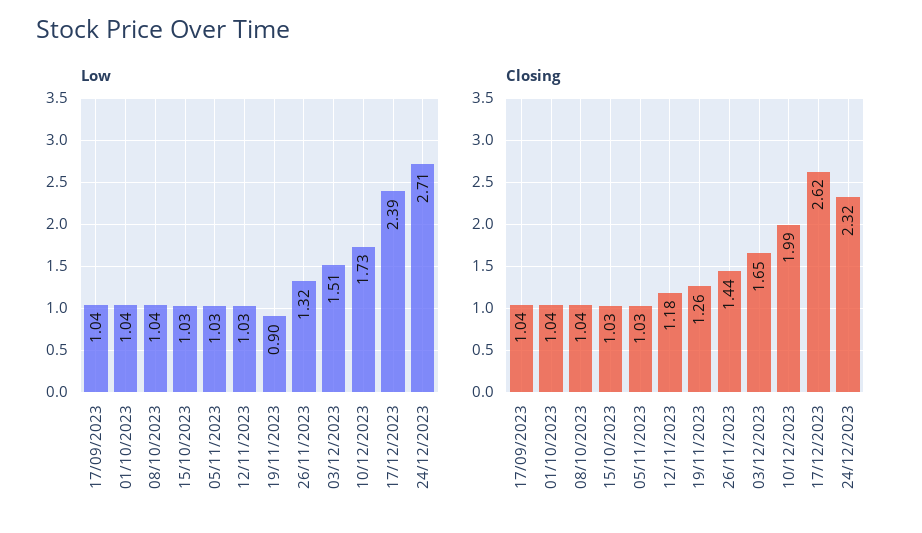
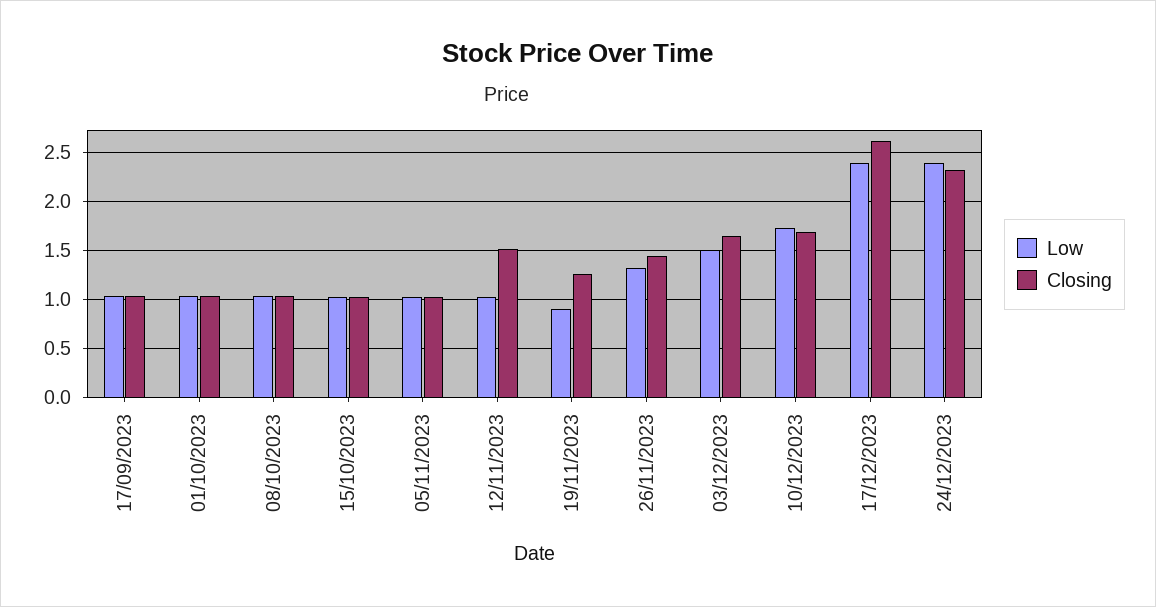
Low, 24/12/2023: 2.71 -> 2.4
Closing, 12/11/2023: 1.18 -> 1.5
Closing, 10/12/2023: 1.99 -> 1.7

